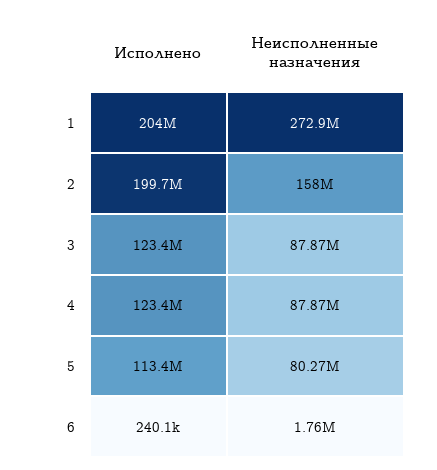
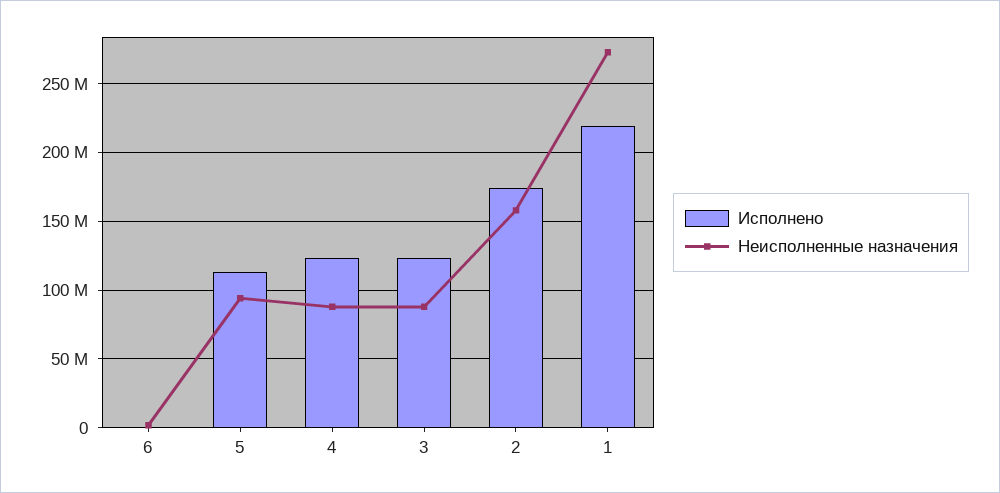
Исполнено, 1: 204000000 -> 220000000
Исполнено, 2: 199700000 -> 175000000
Неисполненные назначения, 5: 80270000 -> 95000000

